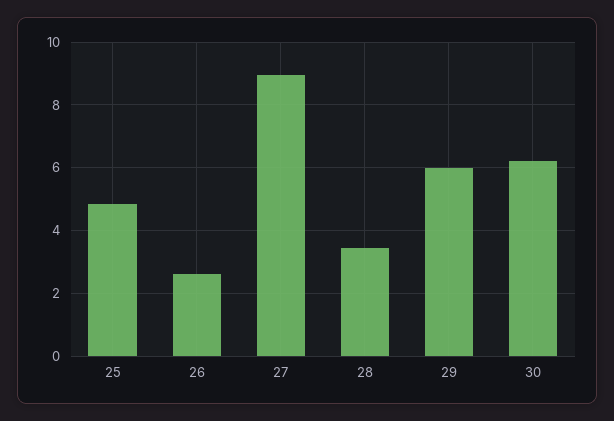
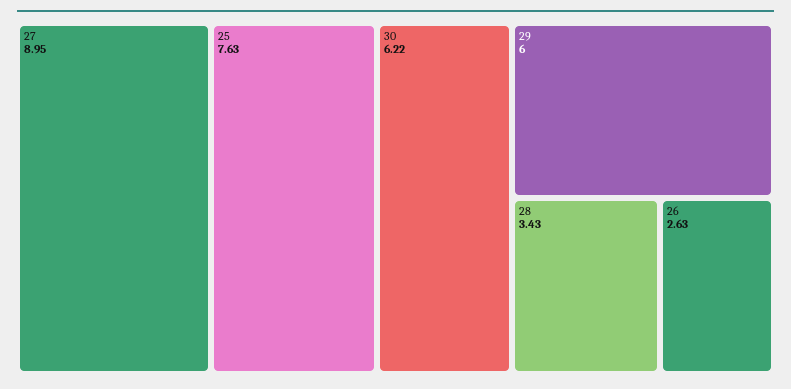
25: 4.8 -> 7.63

